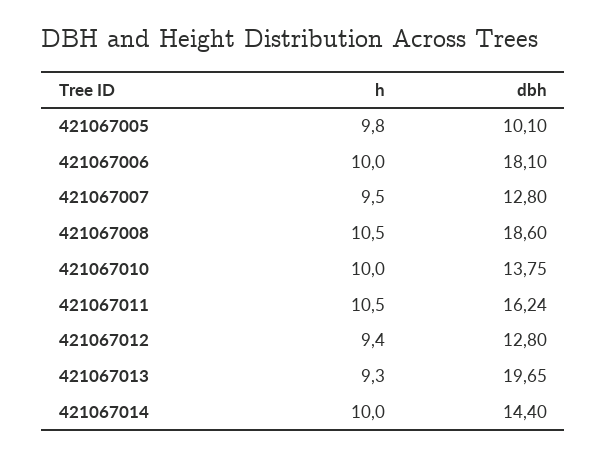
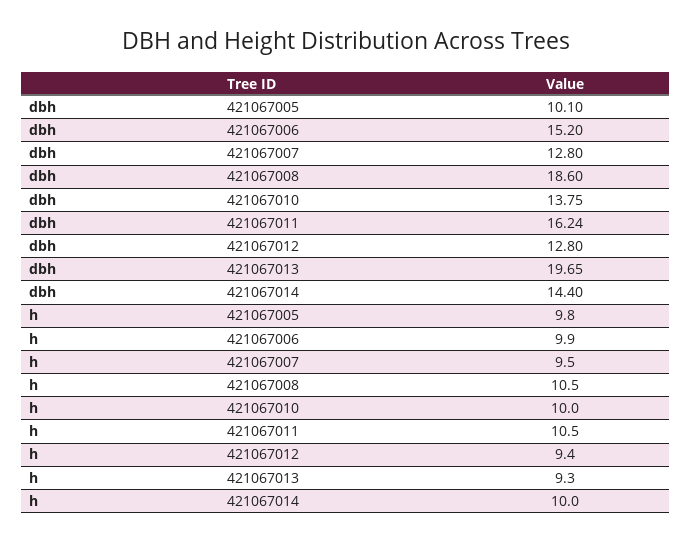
h, 421067006: 10 -> 9.9
dbh, 421067006: 18.1 -> 15.2

